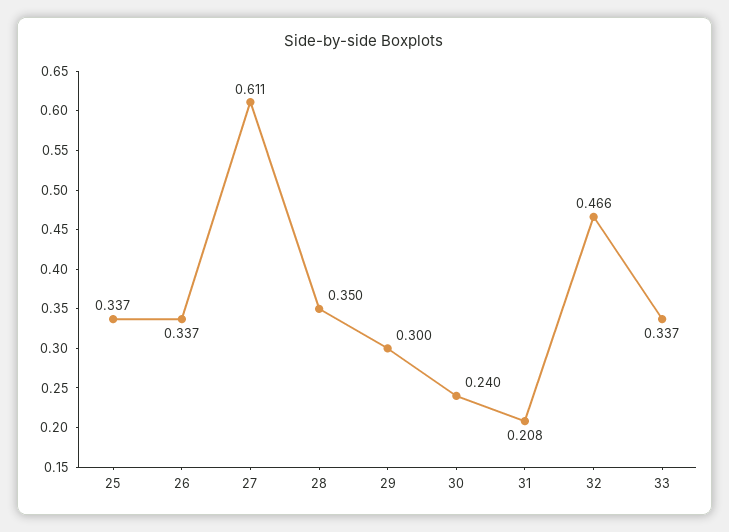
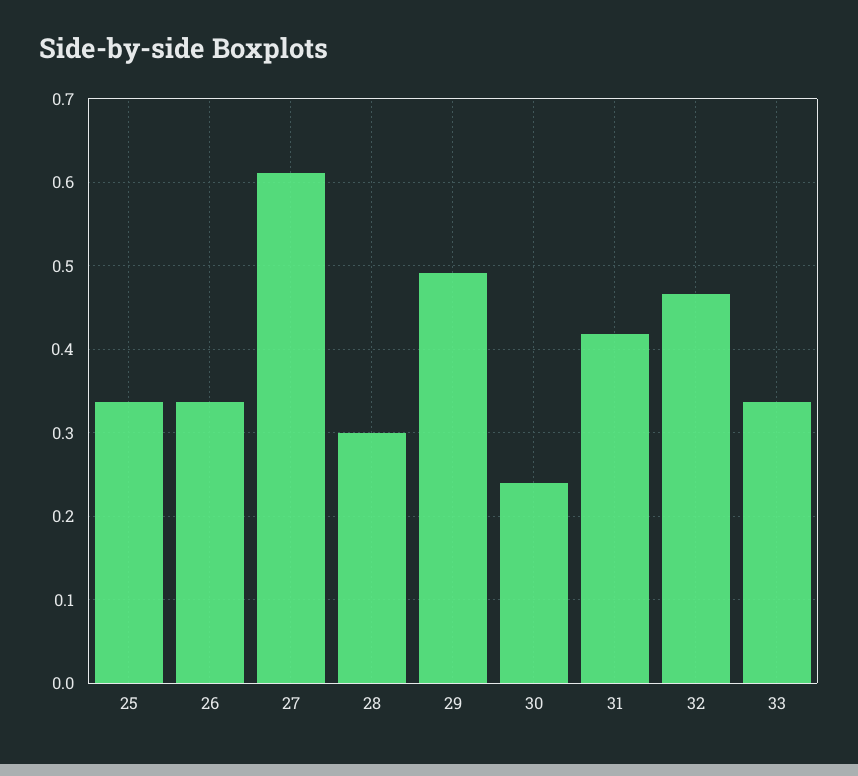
28: 0.35 -> 0.3
29: 0.3 -> 0.49
31: 0.208 -> 0.42

